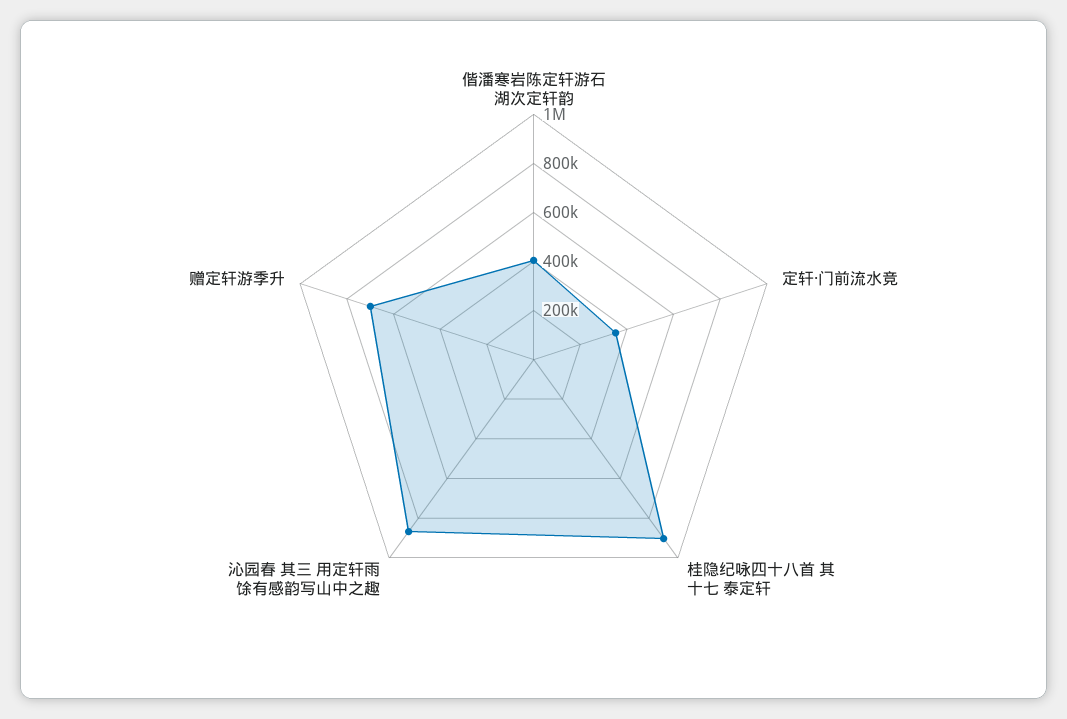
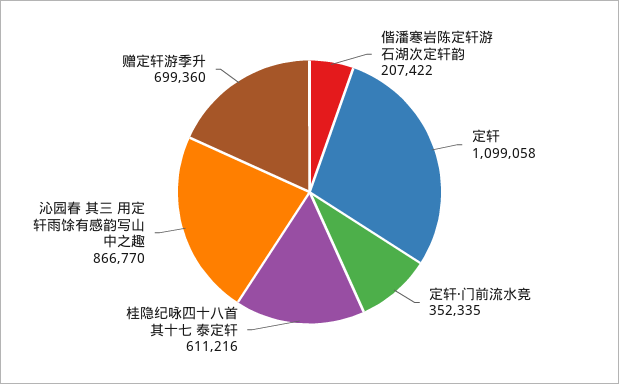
偕潘寒岩陈定轩游石湖次定轩韵: 400000 -> 207422
桂隐纪咏四十八首 其十七 泰定轩: 900000 -> 611216
定轩: none -> 1099058

